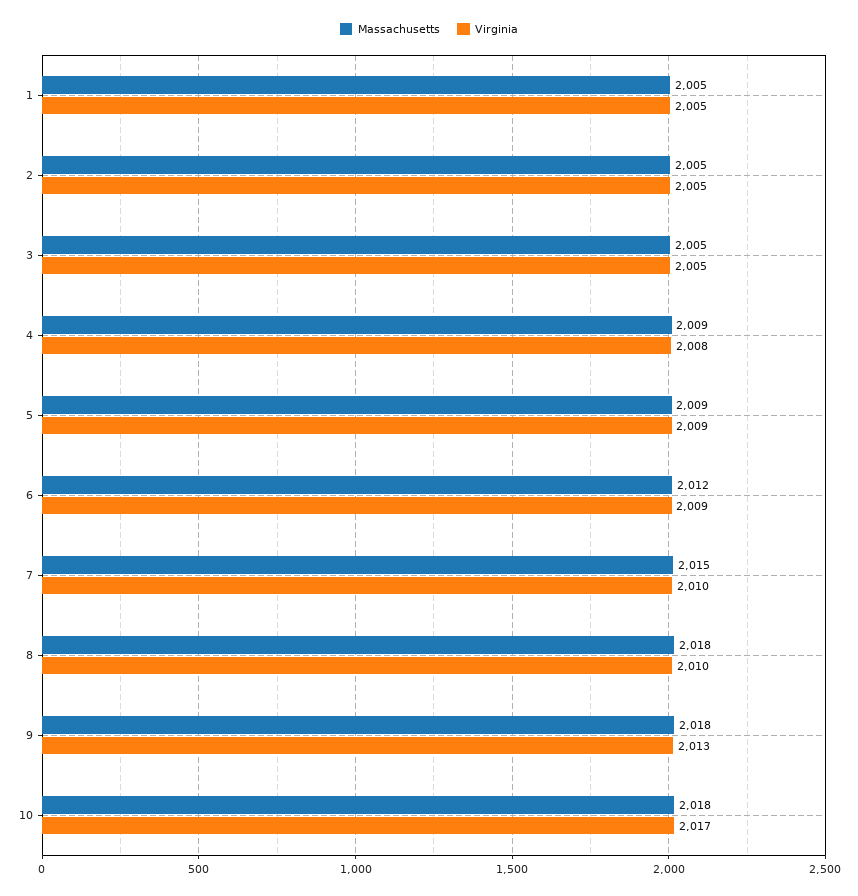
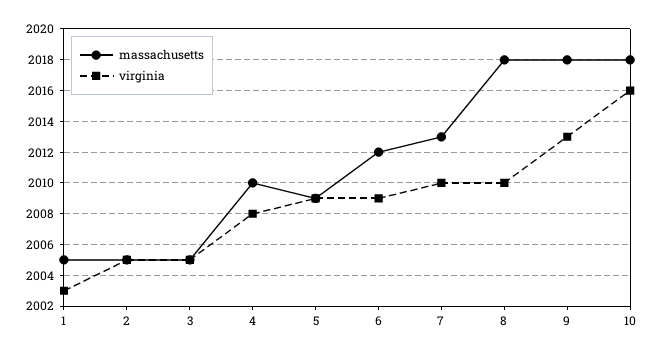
Virginia, 1: 2005 -> 2003
Massachusetts, 4: 2009 -> 2010
Massachusetts, 7: 2015 -> 2013
Virginia, 10: 2017 -> 2016

